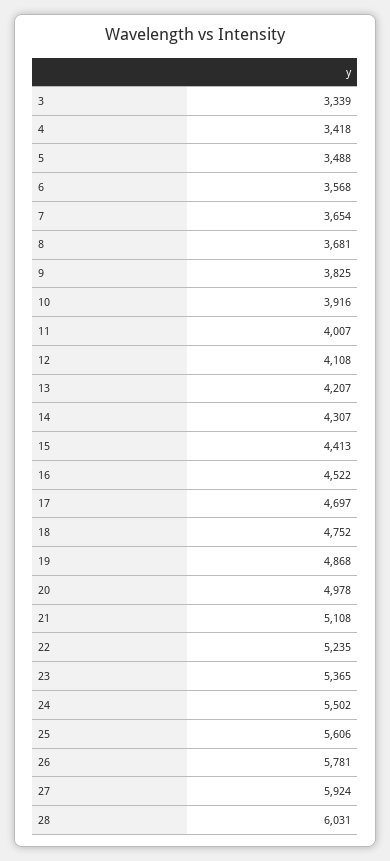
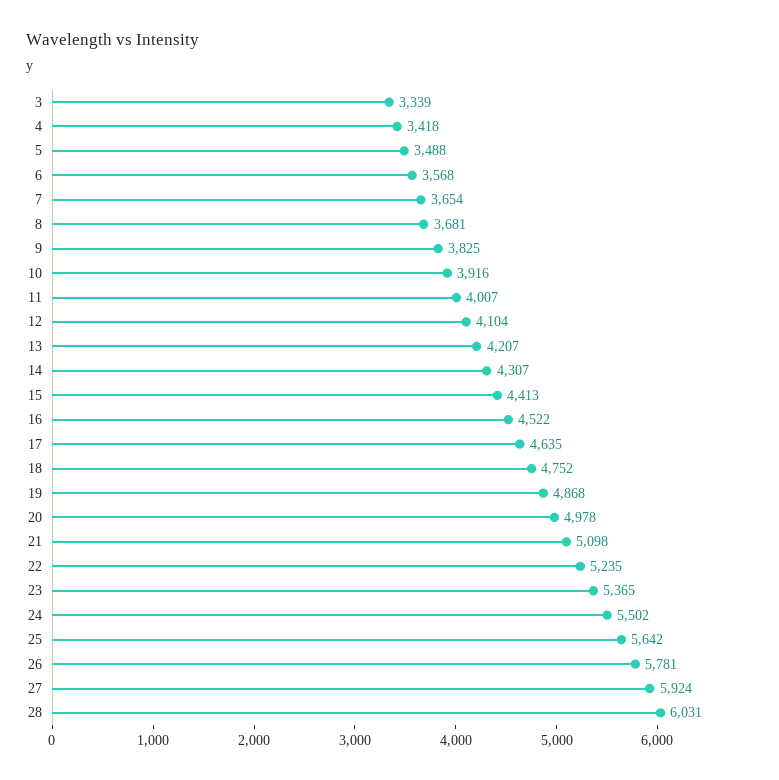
12: 4108 -> 4104
17: 4697 -> 4635
21: 5108 -> 5098
25: 5606 -> 5642

